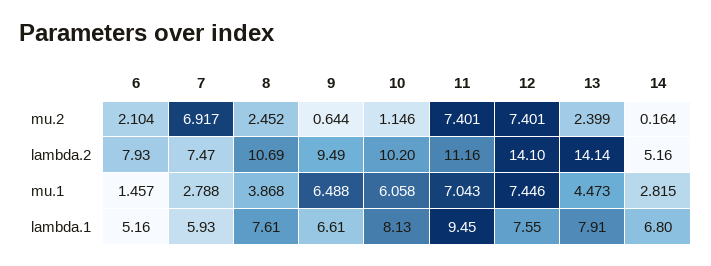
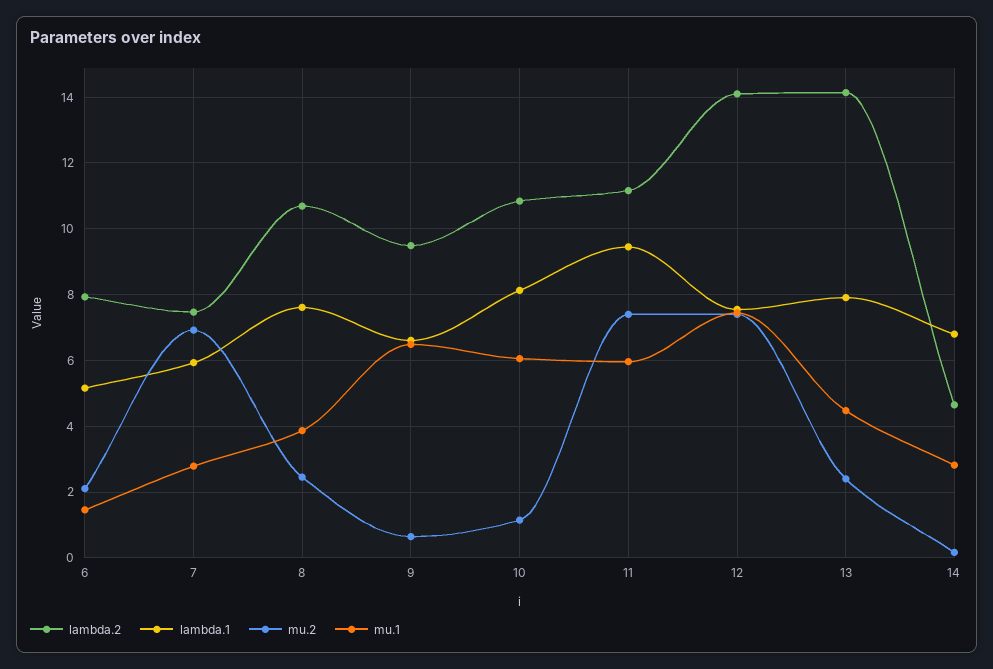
lambda.2, 10: 10.2 -> 10.8
lambda.2, 14: 5.16 -> 4.6
mu.1, 11: 7.043 -> 6

